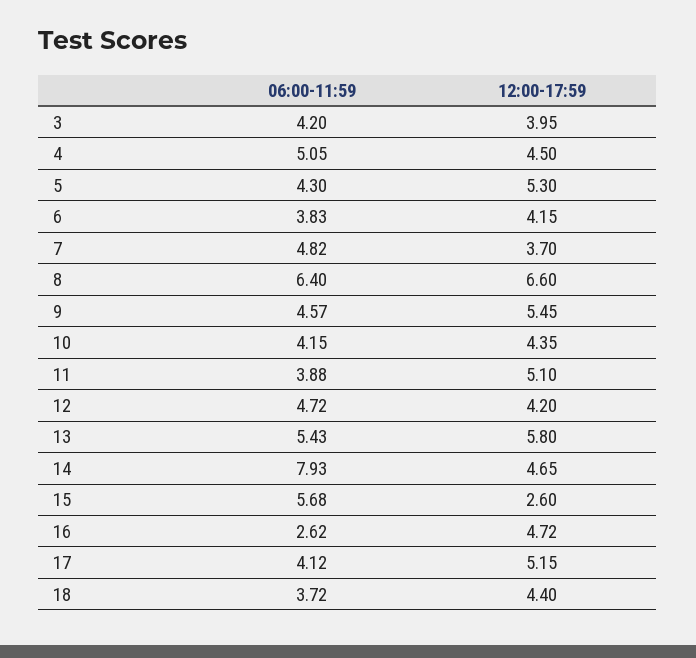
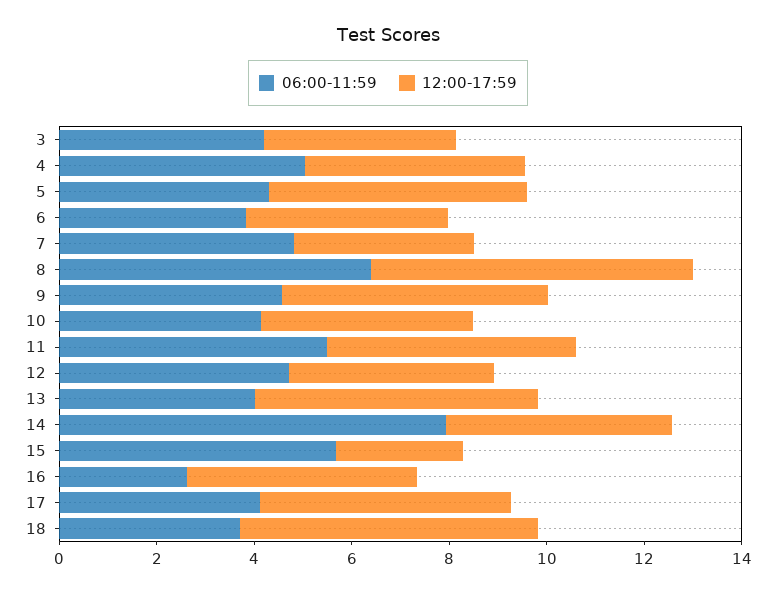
06:00-11:59, 11: 3.88 -> 5.5
06:00-11:59, 13: 5.43 -> 4
12:00-17:59, 18: 4.4 -> 6

